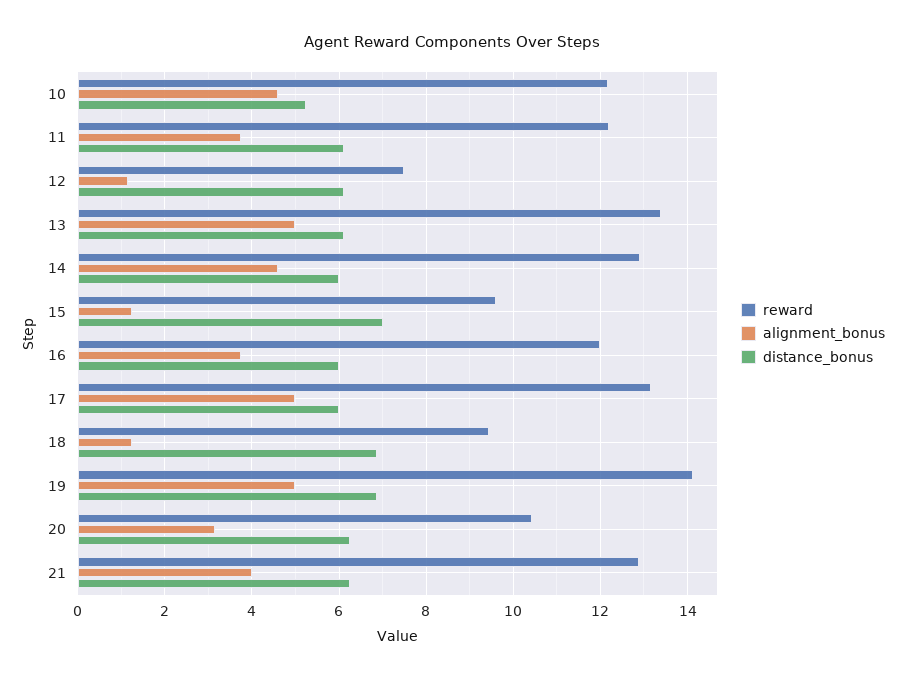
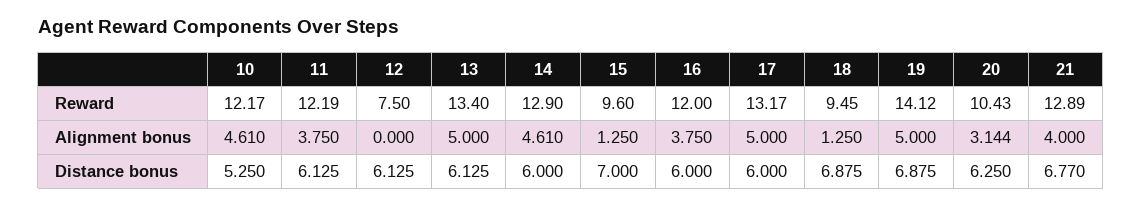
alignment_bonus, 12: 1.2 -> 0
distance_bonus, 21: 6.2 -> 6.77

